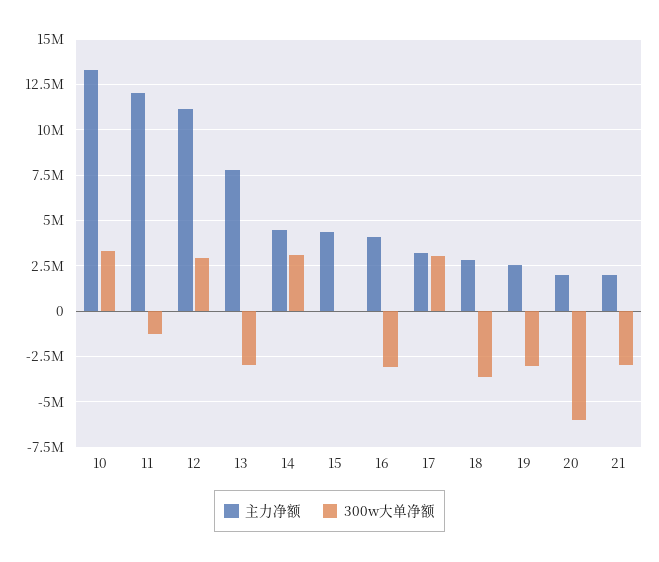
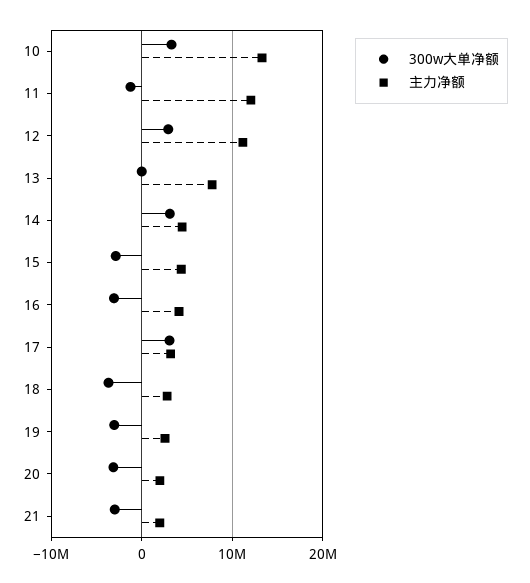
300w大单净额, 13: -3000000 -> 0
300w大单净额, 15: 0 -> -3000000
300w大单净额, 20: -6000000 -> -3000000

